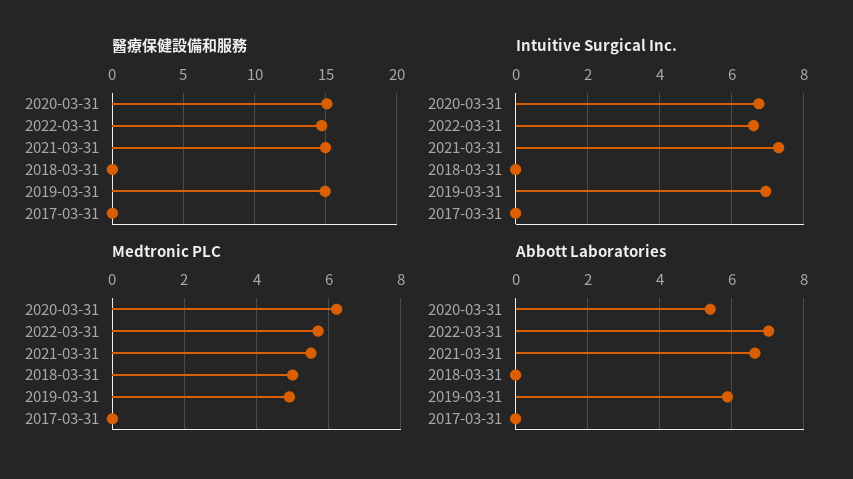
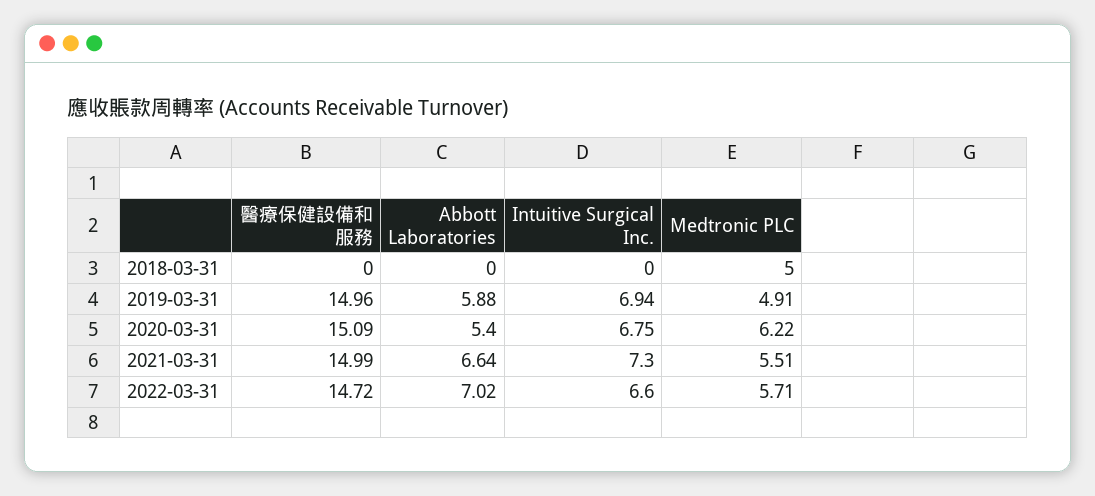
醫療保健設備和服務, 2017-03-31: 0 -> none
Intuitive Surgical Inc., 2017-03-31: 0 -> none
Medtronic PLC, 2017-03-31: 0 -> none
Abbott Laboratories, 2017-03-31: 0 -> none

